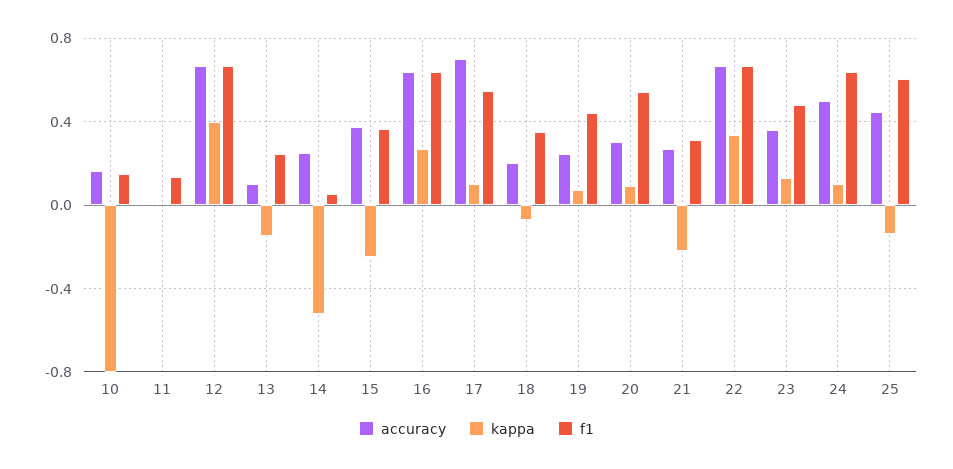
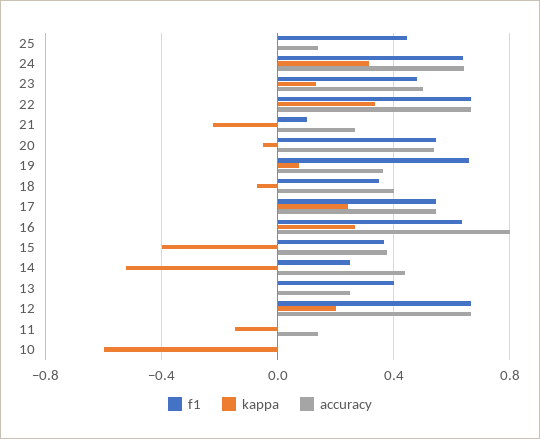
accuracy, 10: 0.15 -> 0
kappa, 10: -0.8 -> -0.6
f1, 10: 0.15 -> 0
accuracy, 11: 0 -> 0.15
kappa, 11: 0 -> -0.15
f1, 11: 0.15 -> 0
kappa, 12: 0.4 -> 0.2
accuracy, 13: 0.1 -> 0.25
kappa, 13: -0.15 -> 0
f1, 13: 0.25 -> 0.4
accuracy, 14: 0.25 -> 0.45
f1, 14: 0.05 -> 0.25
kappa, 15: -0.25 -> -0.4
accuracy, 16: 0.65 -> 0.8
accuracy, 17: 0.7 -> 0.55
kappa, 17: 0.1 -> 0.25
accuracy, 18: 0.2 -> 0.4
accuracy, 19: 0.25 -> 0.35
f1, 19: 0.45 -> 0.65
accuracy, 20: 0.3 -> 0.55
kappa, 20: 0.1 -> -0.05
f1, 21: 0.3 -> 0.1
accuracy, 23: 0.35 -> 0.5
accuracy, 24: 0.5 -> 0.65
kappa, 24: 0.1 -> 0.3
accuracy, 25: 0.45 -> 0.15
kappa, 25: -0.15 -> 0
f1, 25: 0.6 -> 0.45

